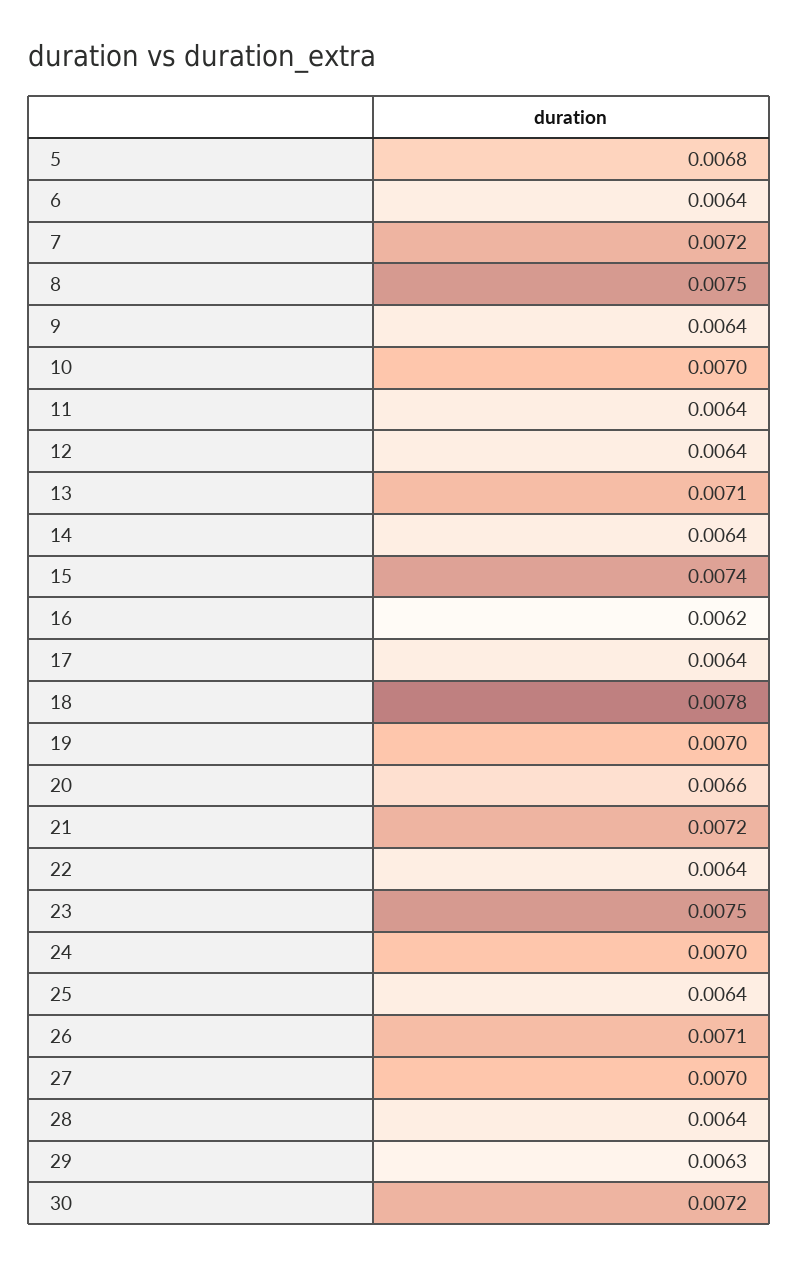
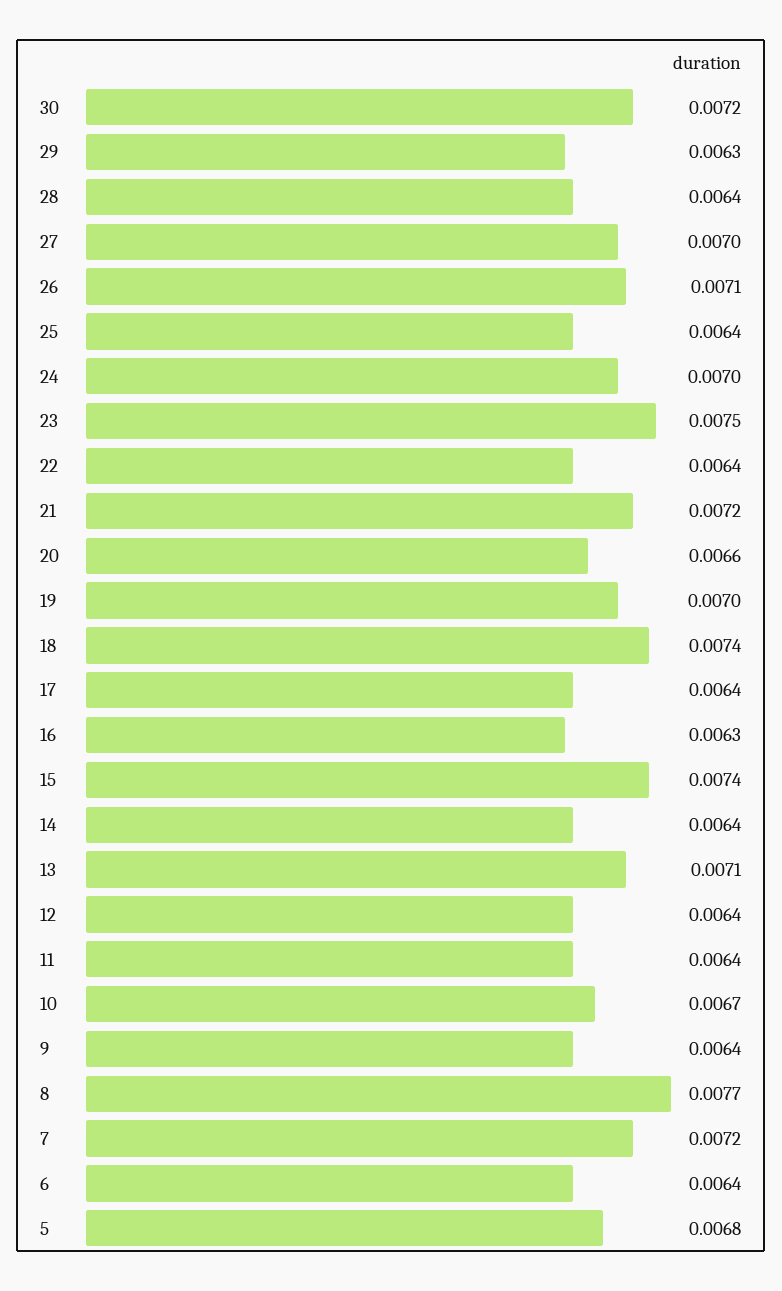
8: 0.0075 -> 0.0077
10: 0.007 -> 0.0067
16: 0.0062 -> 0.0063
18: 0.0078 -> 0.0074

